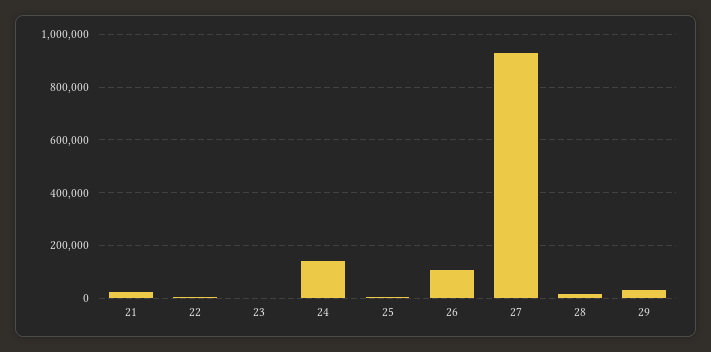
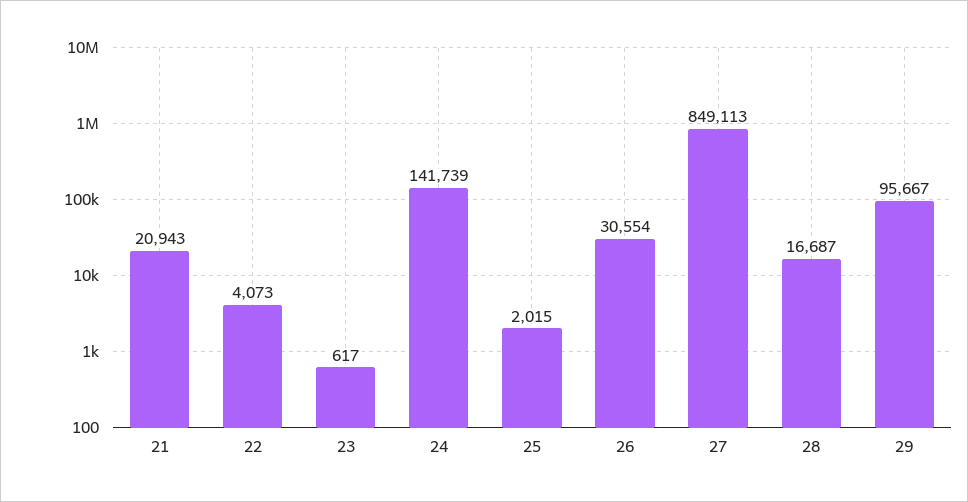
26: 100000 -> 30554
27: 925000 -> 849113
29: 25000 -> 95667

